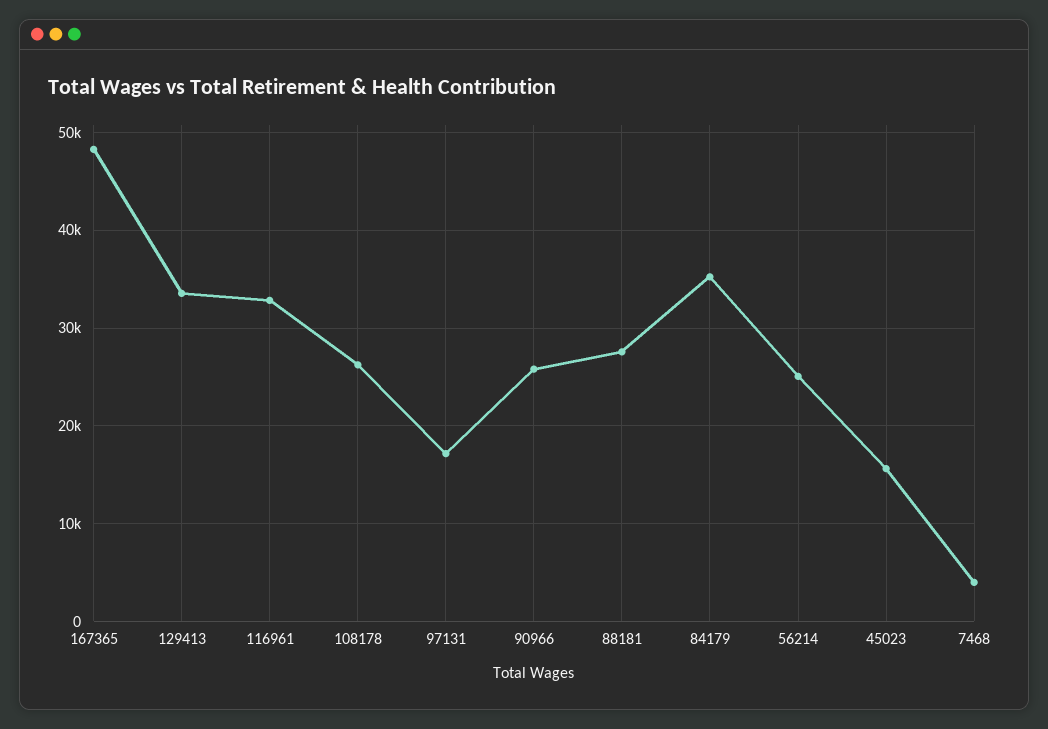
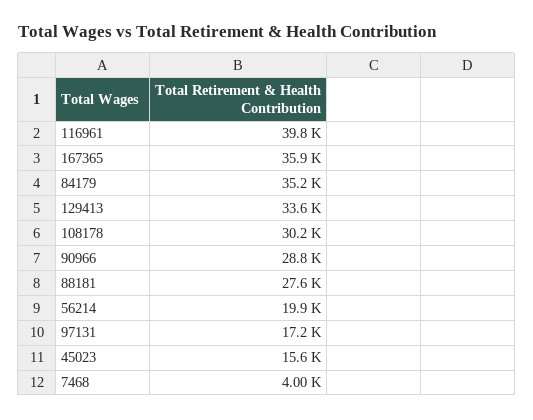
167365: 48000 -> 35900
116961: 33000 -> 39800
108178: 26000 -> 30200
90966: 26000 -> 28800
56214: 25000 -> 19900

